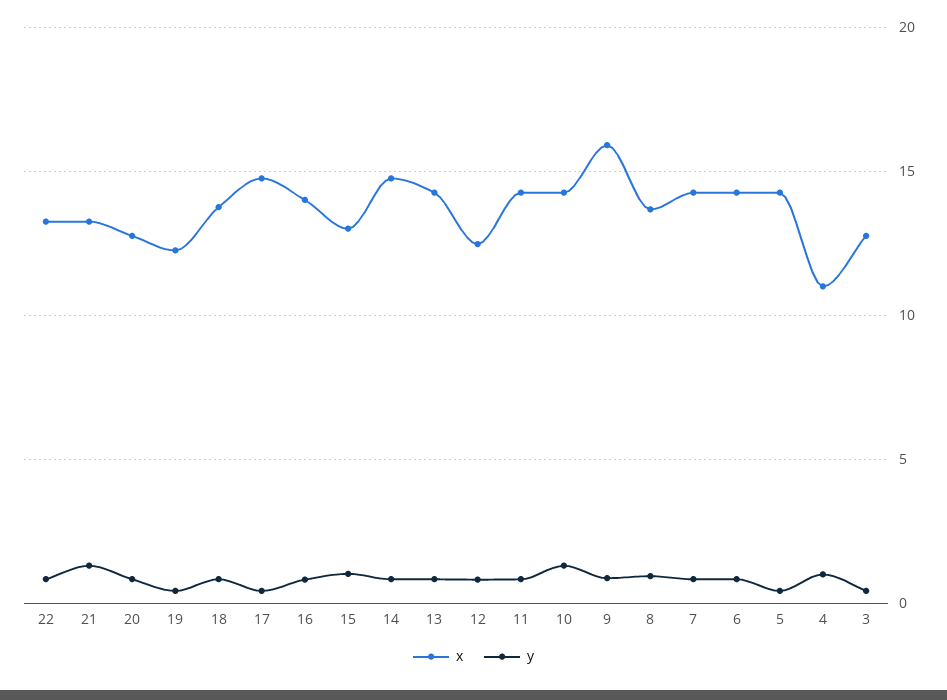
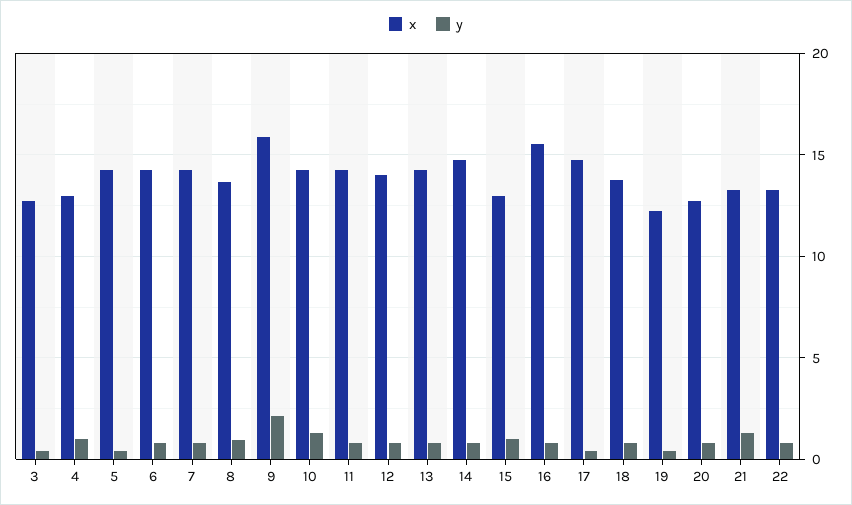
x, 16: 14 -> 15.5
x, 12: 12.5 -> 14
y, 9: 1 -> 2
x, 4: 11 -> 13

